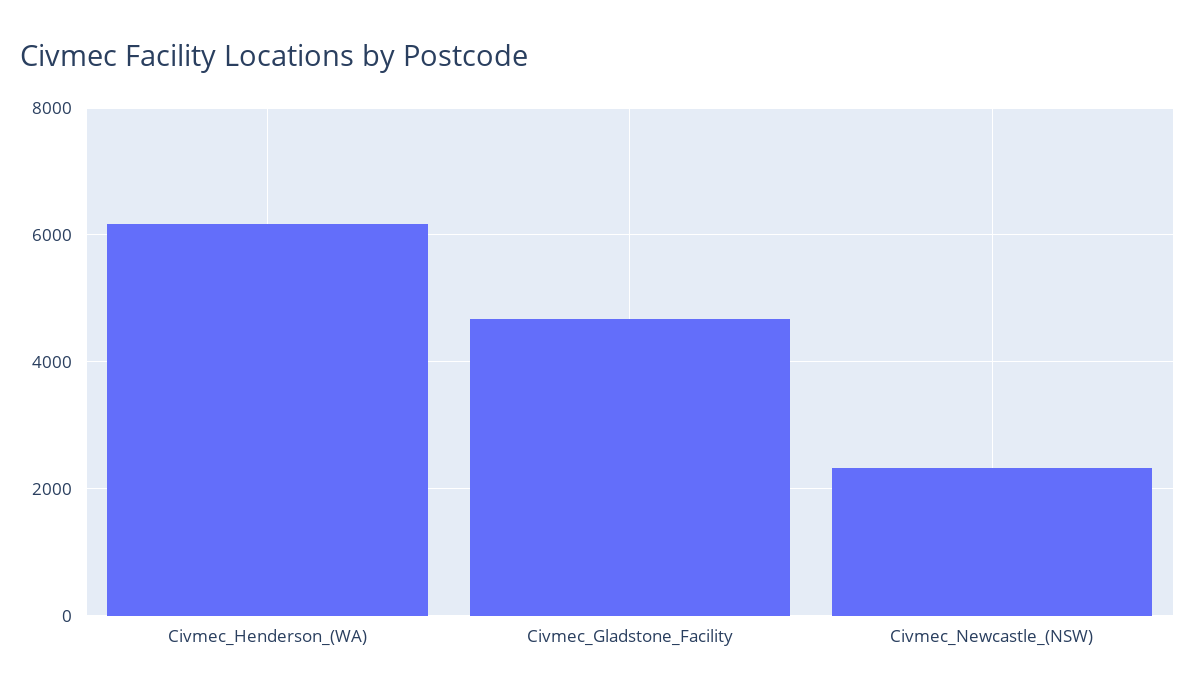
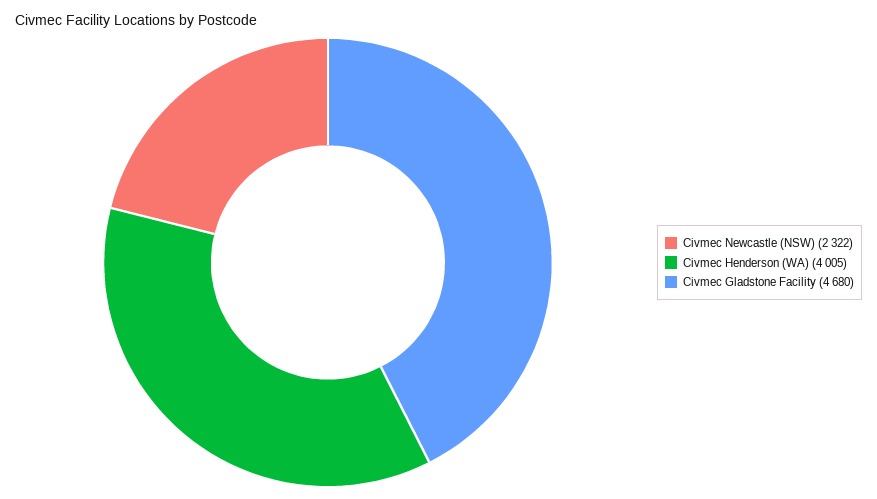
Civmec_Henderson_(WA): 6200 -> 4005

